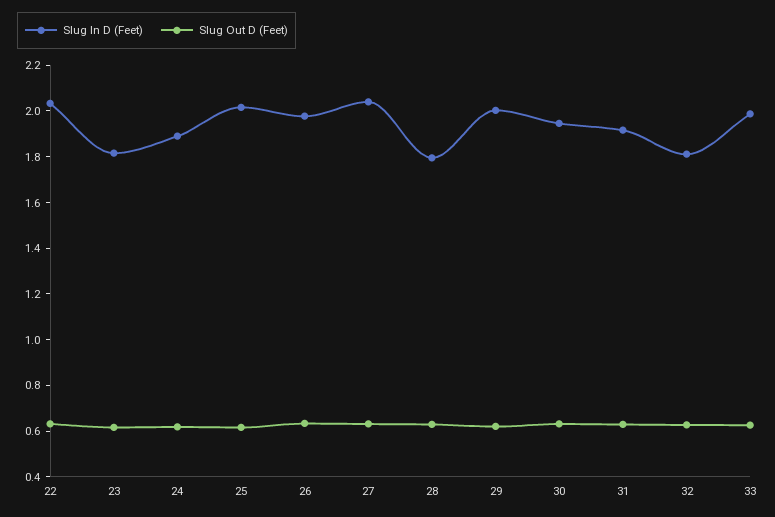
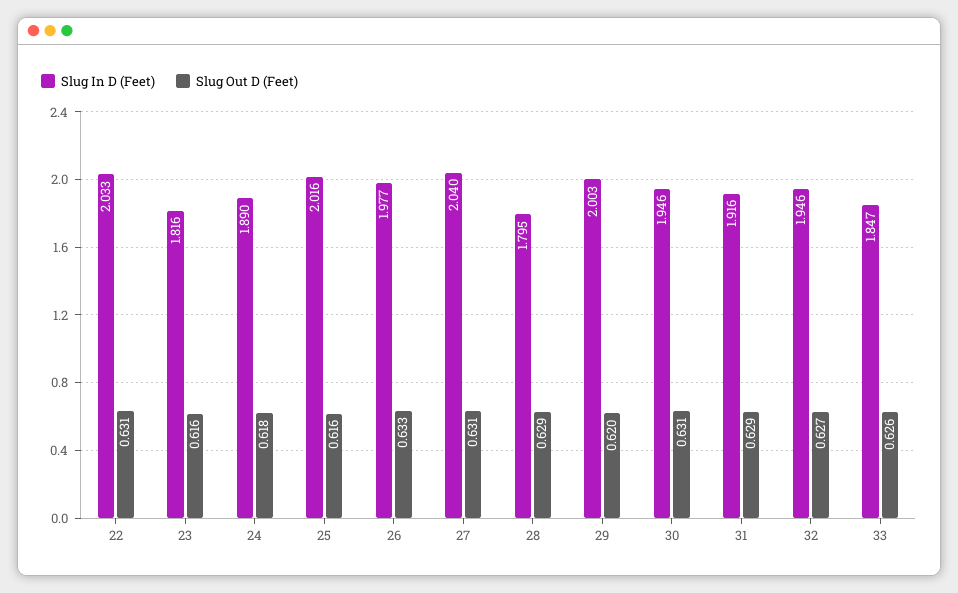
Slug In D (Feet), 32: 1.8 -> 1.946
Slug In D (Feet), 33: 2 -> 1.847

